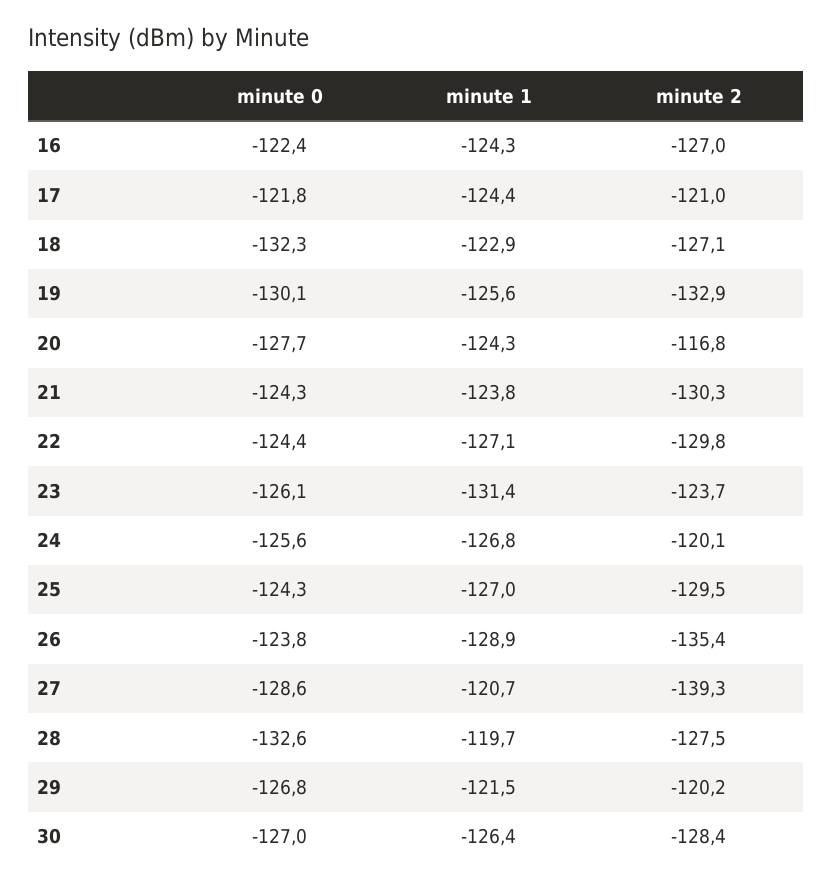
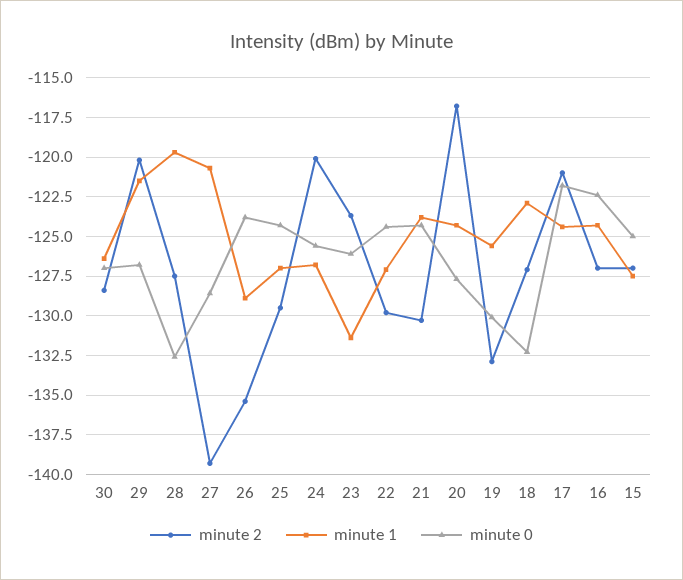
minute 2, 15: none -> -127
minute 1, 15: none -> -127.5
minute 0, 15: none -> -125

